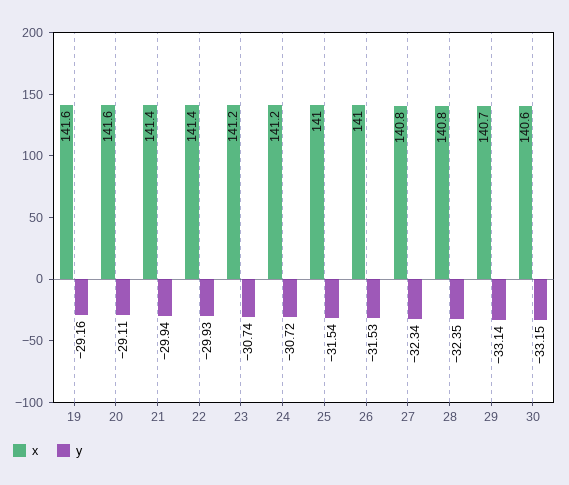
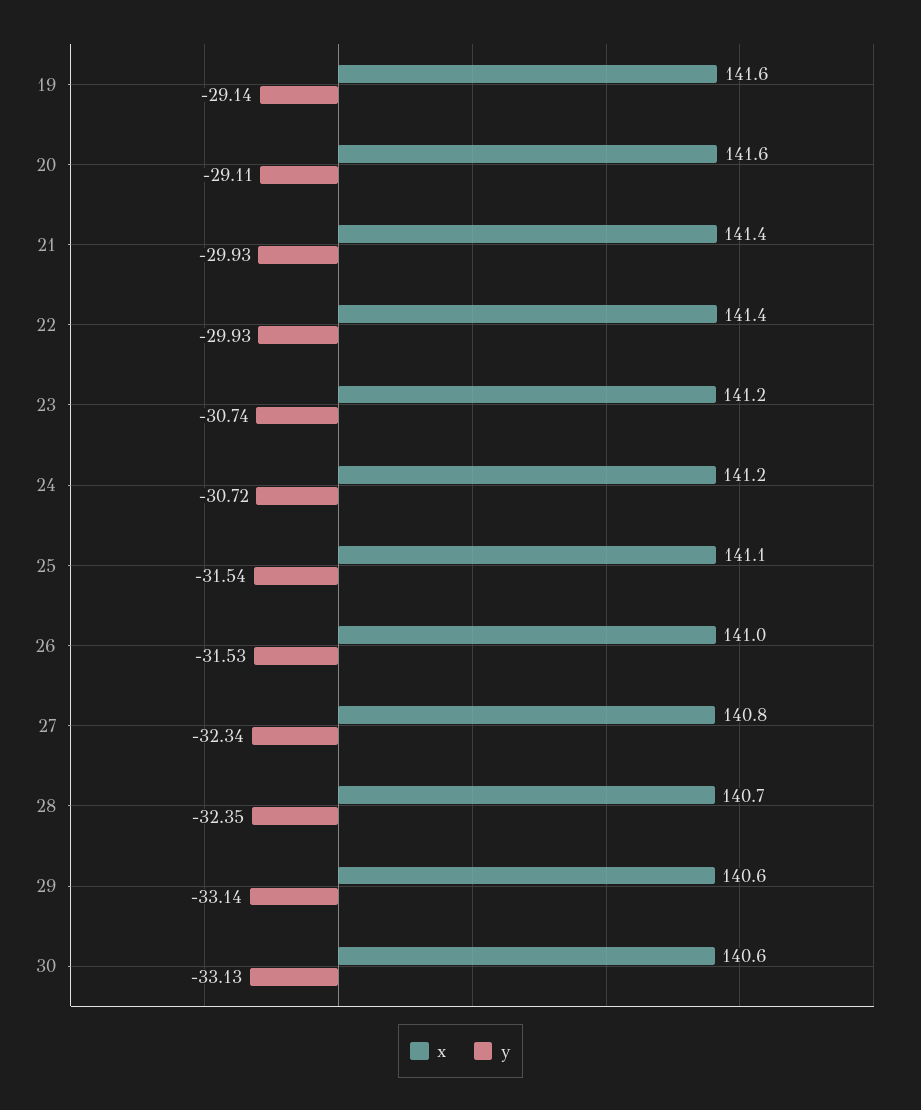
y, 19: -29.16 -> -29.14
y, 21: -29.94 -> -29.93
x, 25: 141 -> 141.1
x, 28: 140.8 -> 140.7
x, 29: 140.7 -> 140.6
y, 30: -33.15 -> -33.13

